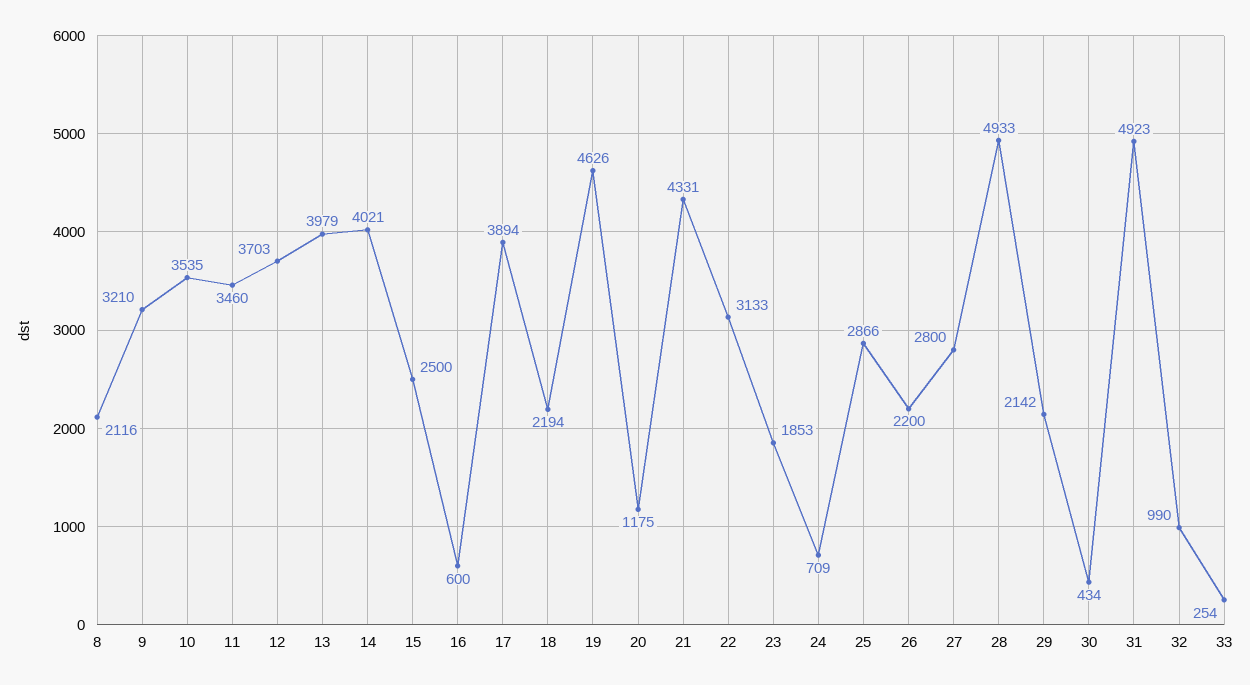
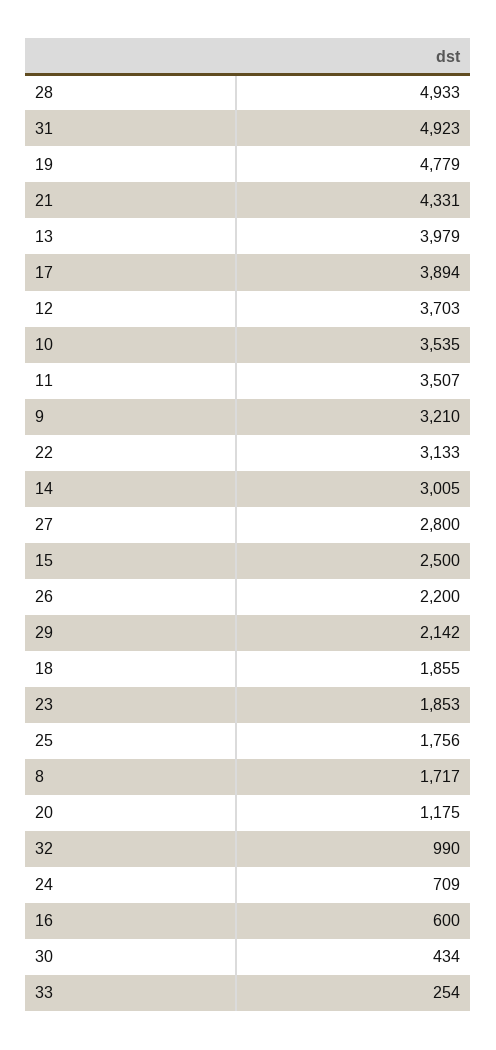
8: 2116 -> 1717
11: 3460 -> 3507
14: 4021 -> 3005
18: 2194 -> 1855
19: 4626 -> 4779
25: 2866 -> 1756

